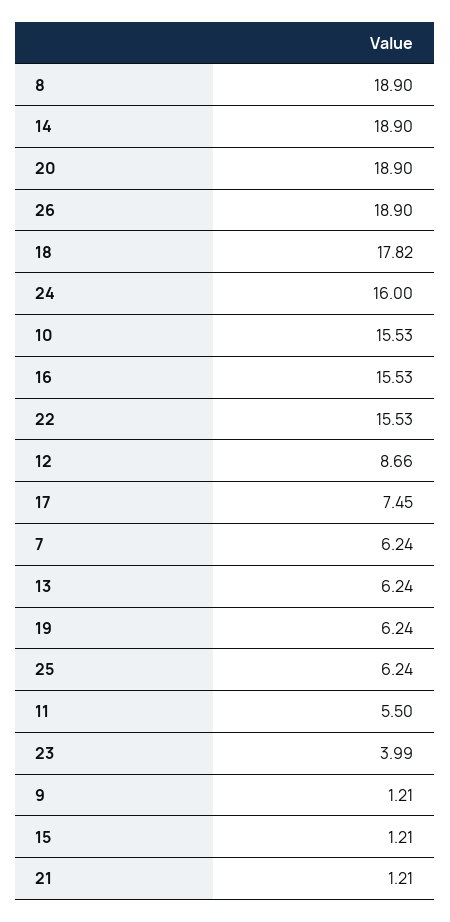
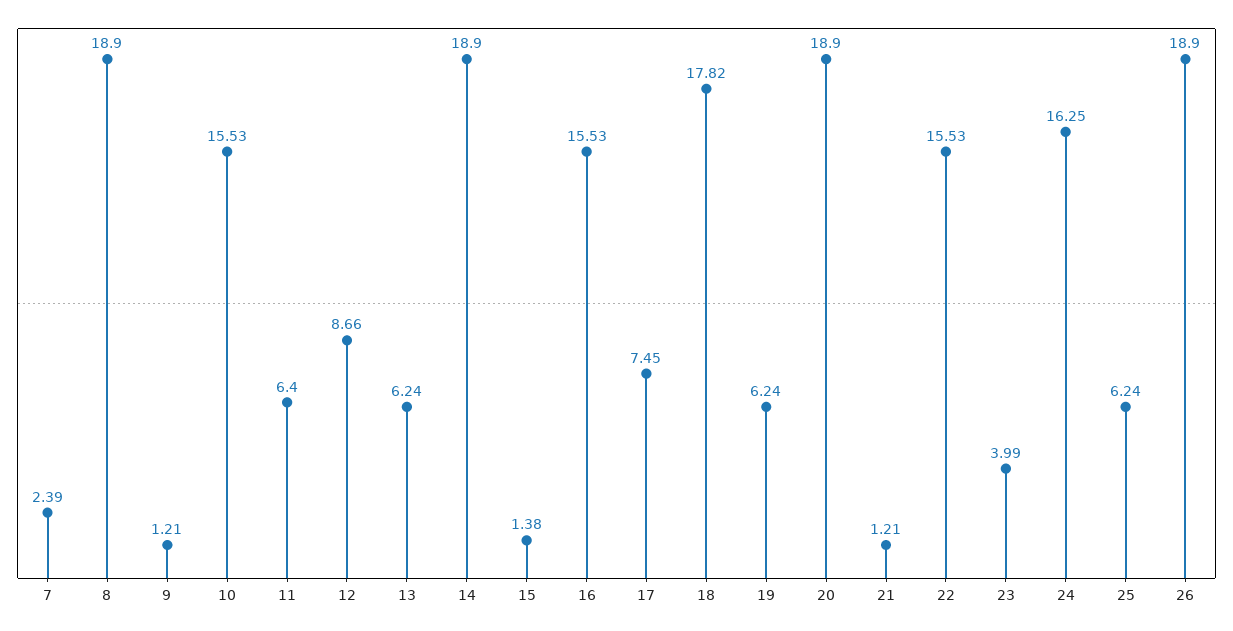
24: 16 -> 16.25
7: 6.24 -> 2.39
11: 5.5 -> 6.4
15: 1.21 -> 1.38

